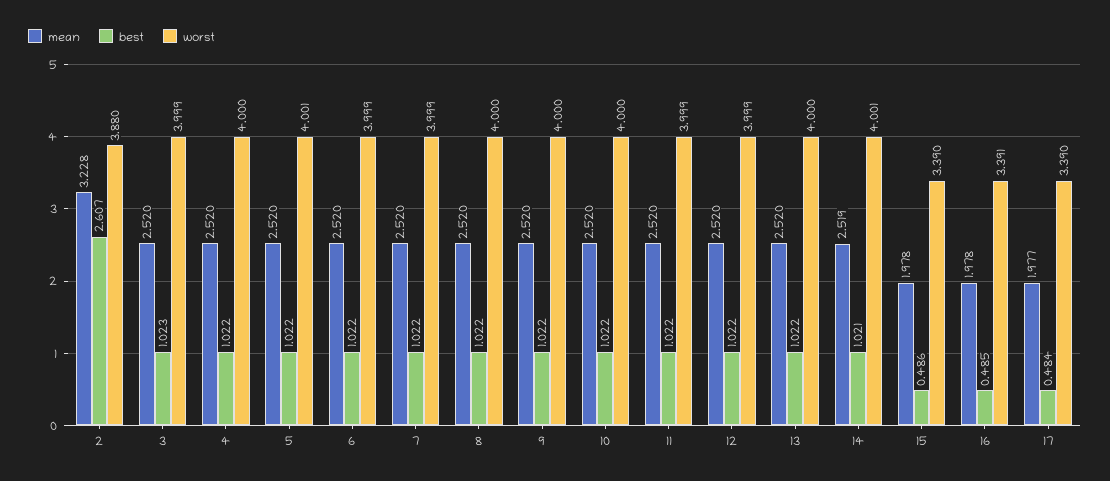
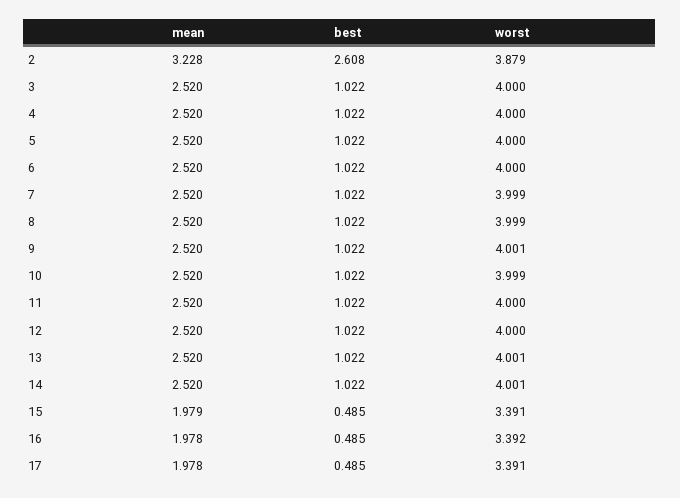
best, 2: 2.607 -> 2.608
worst, 2: 3.88 -> 3.879
best, 3: 1.023 -> 1.022
worst, 3: 3.999 -> 4
worst, 5: 4.001 -> 4
worst, 6: 3.999 -> 4
worst, 8: 4 -> 3.999
worst, 9: 4 -> 4.001
worst, 10: 4 -> 3.999
worst, 11: 3.999 -> 4
worst, 12: 3.999 -> 4
worst, 13: 4 -> 4.001
mean, 14: 2.519 -> 2.52
best, 14: 1.021 -> 1.022
mean, 15: 1.978 -> 1.979
best, 15: 0.486 -> 0.485
worst, 15: 3.39 -> 3.391
worst, 16: 3.391 -> 3.392
mean, 17: 1.977 -> 1.978
best, 17: 0.484 -> 0.485
worst, 17: 3.39 -> 3.391

